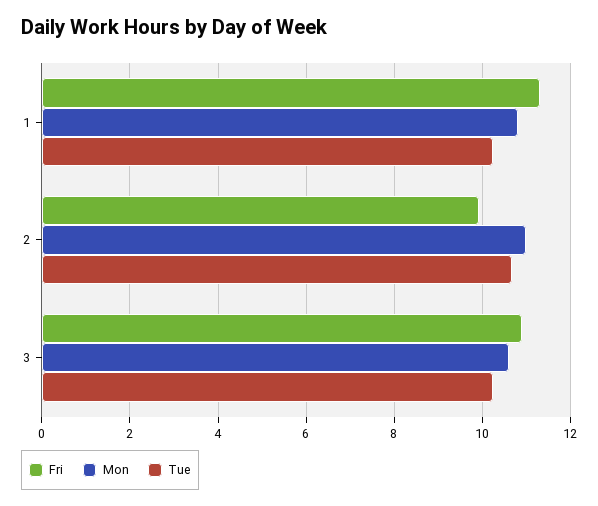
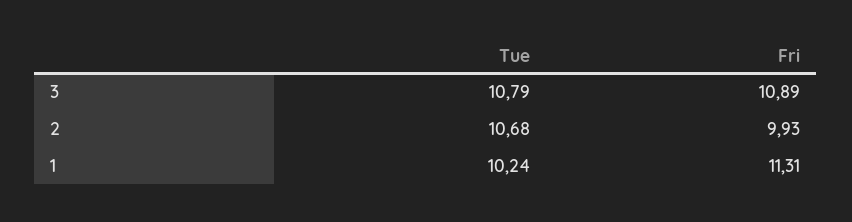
Mon, 1: 10.8 -> none
Mon, 2: 11 -> none
Mon, 3: 10.6 -> none
Tue, 3: 10.2 -> 10.79

